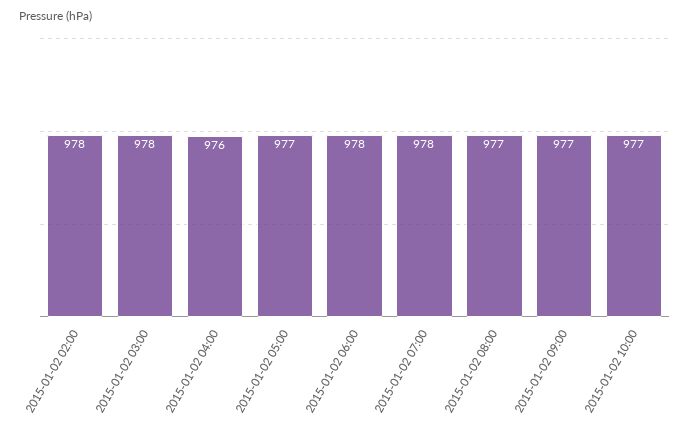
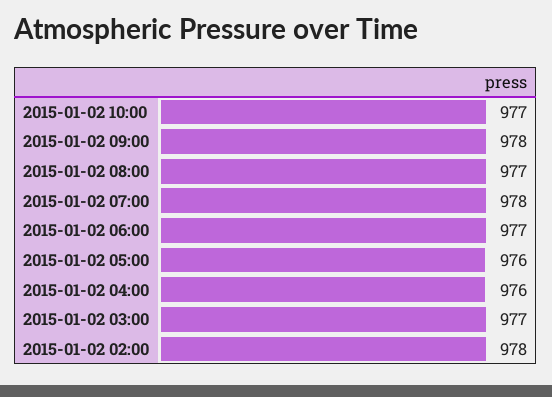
2015-01-02 03:00: 978 -> 977
2015-01-02 05:00: 977 -> 976
2015-01-02 06:00: 978 -> 977
2015-01-02 09:00: 977 -> 978

